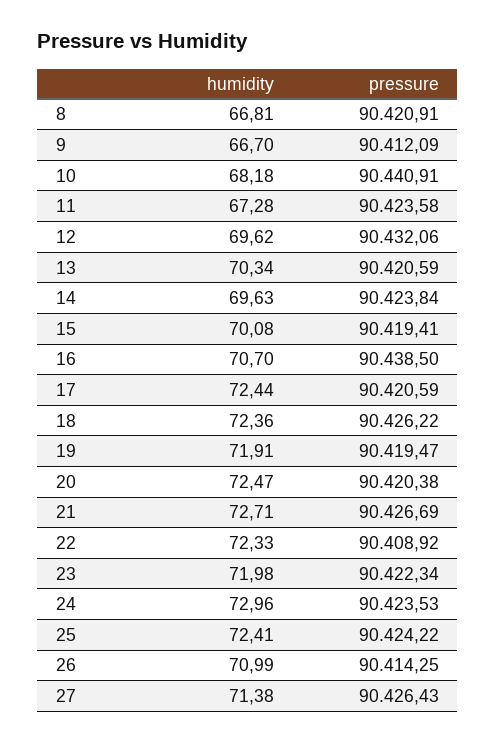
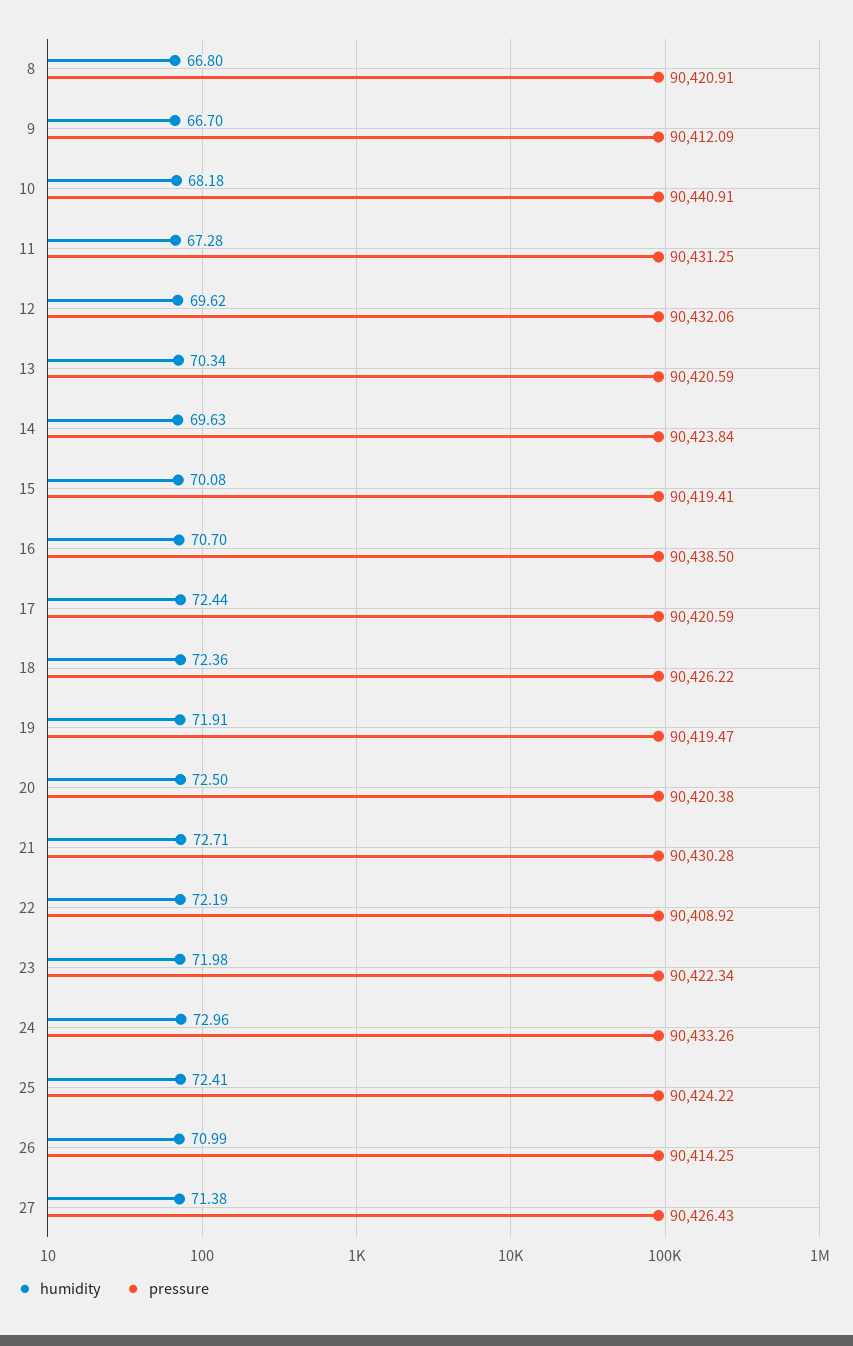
humidity, 8: 66.81 -> 66.8
pressure, 11: 90423.58 -> 90431.25
humidity, 20: 72.47 -> 72.5
pressure, 21: 90426.69 -> 90430.28
humidity, 22: 72.33 -> 72.19
pressure, 24: 90423.53 -> 90433.26

